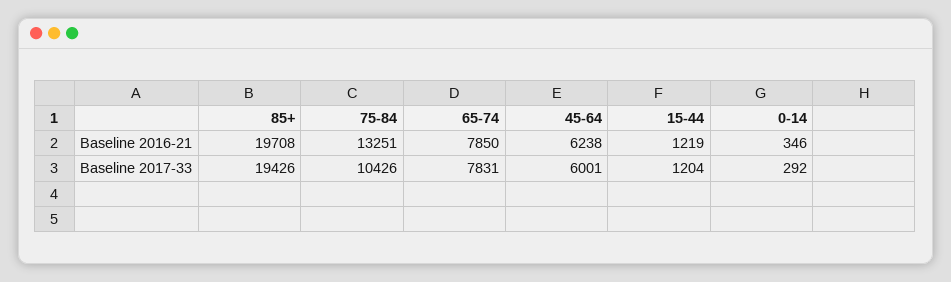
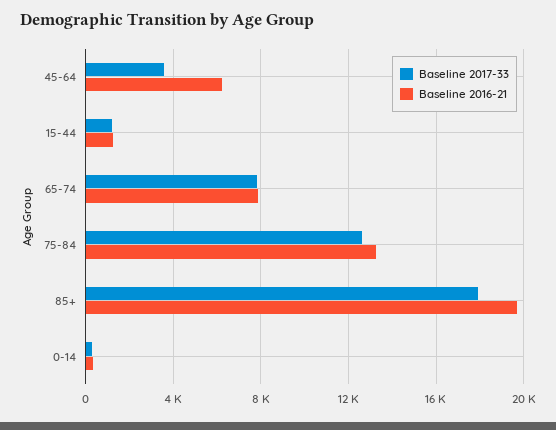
Baseline 2017-33, 85+: 19426 -> 18000
Baseline 2017-33, 75-84: 10426 -> 12500
Baseline 2017-33, 45-64: 6001 -> 3500

